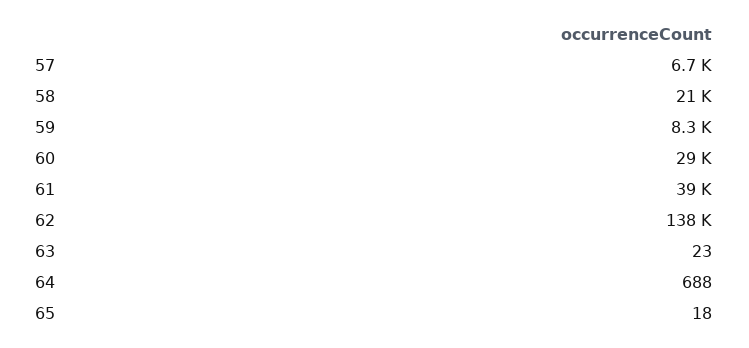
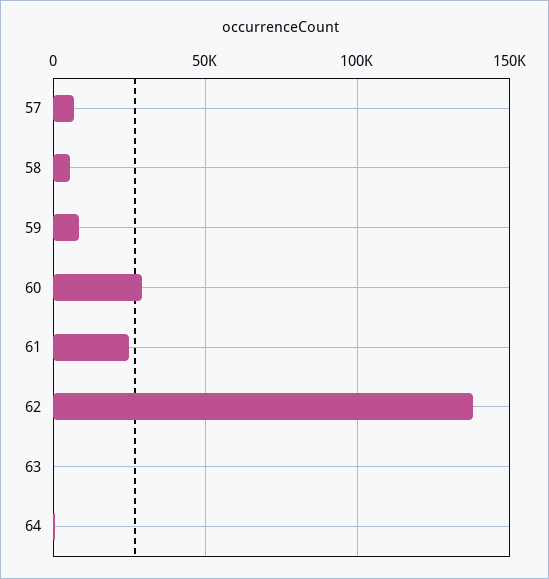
58: 21000 -> 5000
61: 39000 -> 25000
65: 18 -> none

